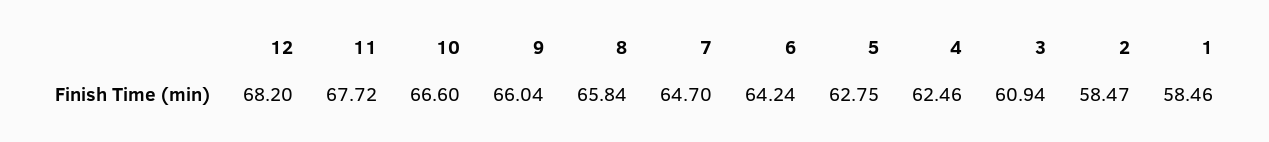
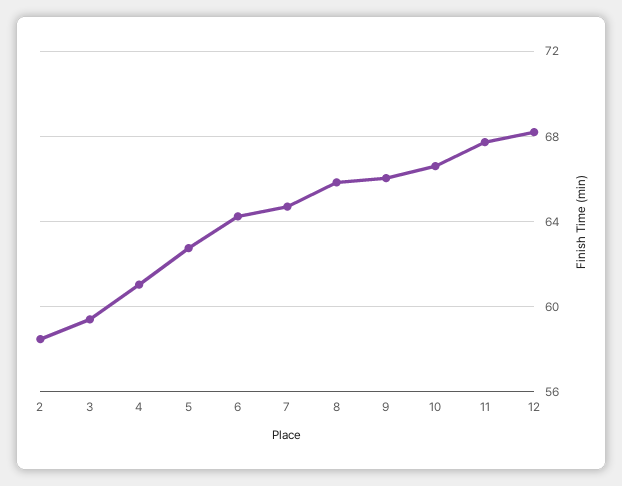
4: 62.46 -> 61
3: 60.94 -> 59.5
1: 58.46 -> none

